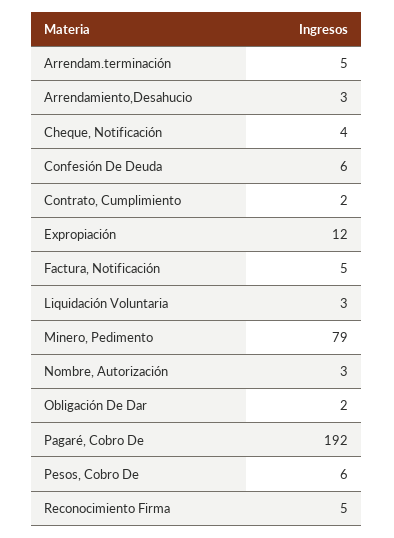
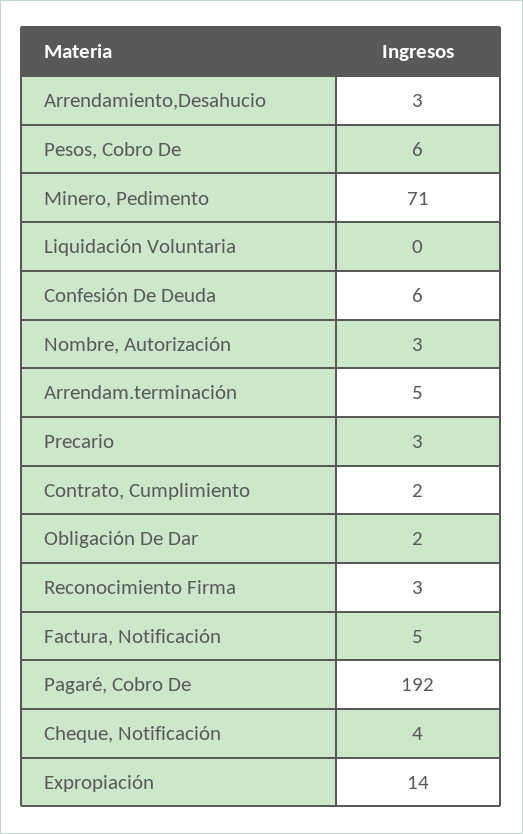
Expropiación: 12 -> 14
Liquidación Voluntaria: 3 -> 0
Minero, Pedimento: 79 -> 71
Reconocimiento Firma: 5 -> 3
Precario: none -> 3

